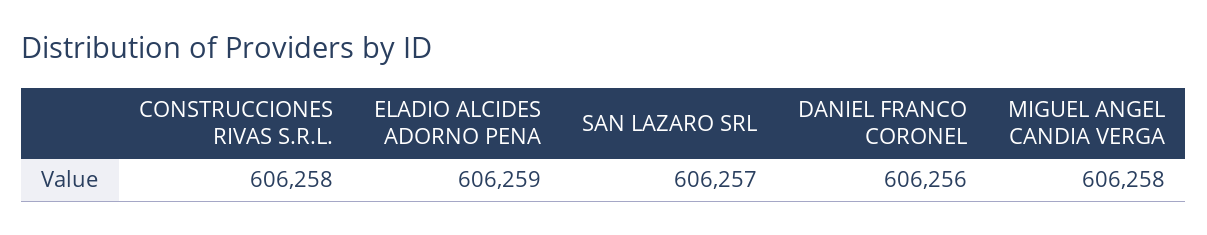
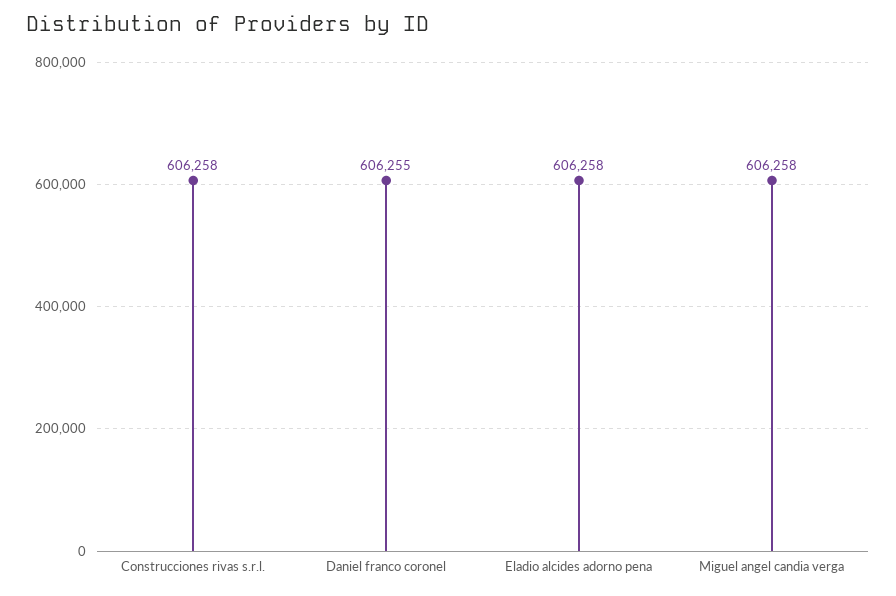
ELADIO ALCIDES ADORNO PENA: 606259 -> 606258
SAN LAZARO SRL: 606257 -> none
DANIEL FRANCO CORONEL: 606256 -> 606255

